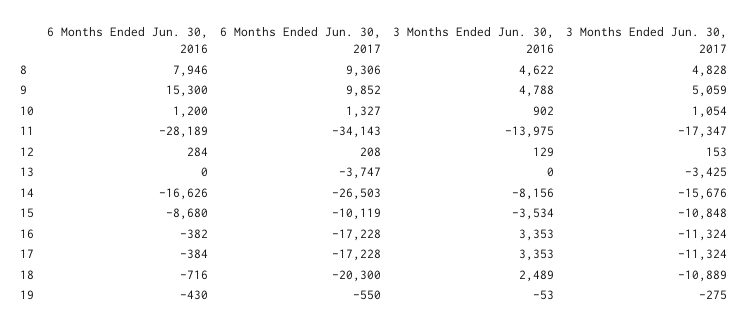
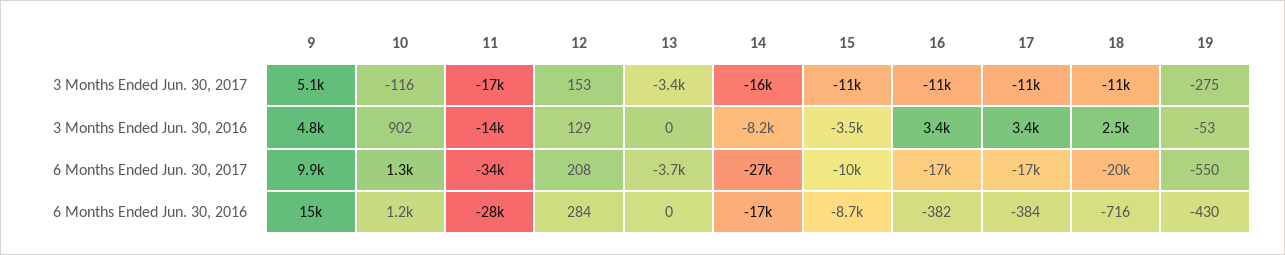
6 Months Ended Jun. 30, 2016, 8: 7946 -> none
6 Months Ended Jun. 30, 2017, 8: 9306 -> none
3 Months Ended Jun. 30, 2016, 8: 4622 -> none
3 Months Ended Jun. 30, 2017, 8: 4828 -> none
3 Months Ended Jun. 30, 2017, 10: 1054 -> -116

